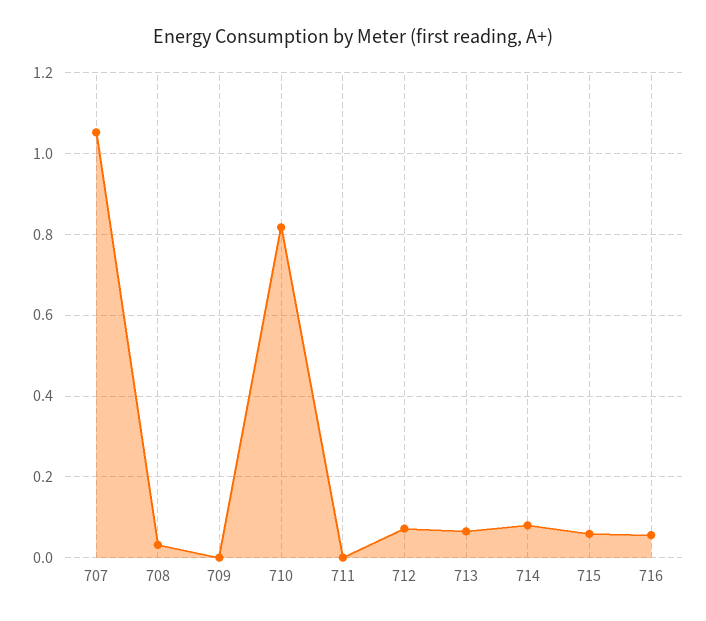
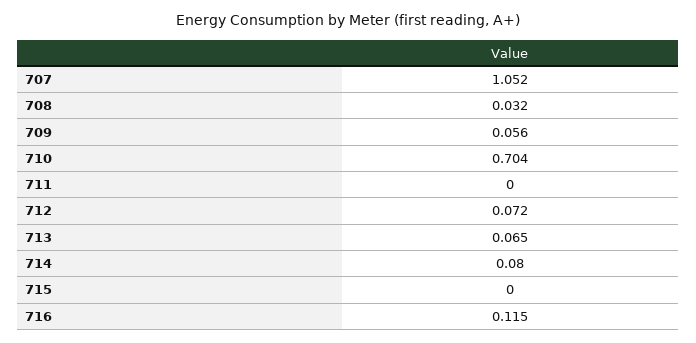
709: 0 -> 0.056
710: 0.82 -> 0.704
715: 0.06 -> 0
716: 0.06 -> 0.115

